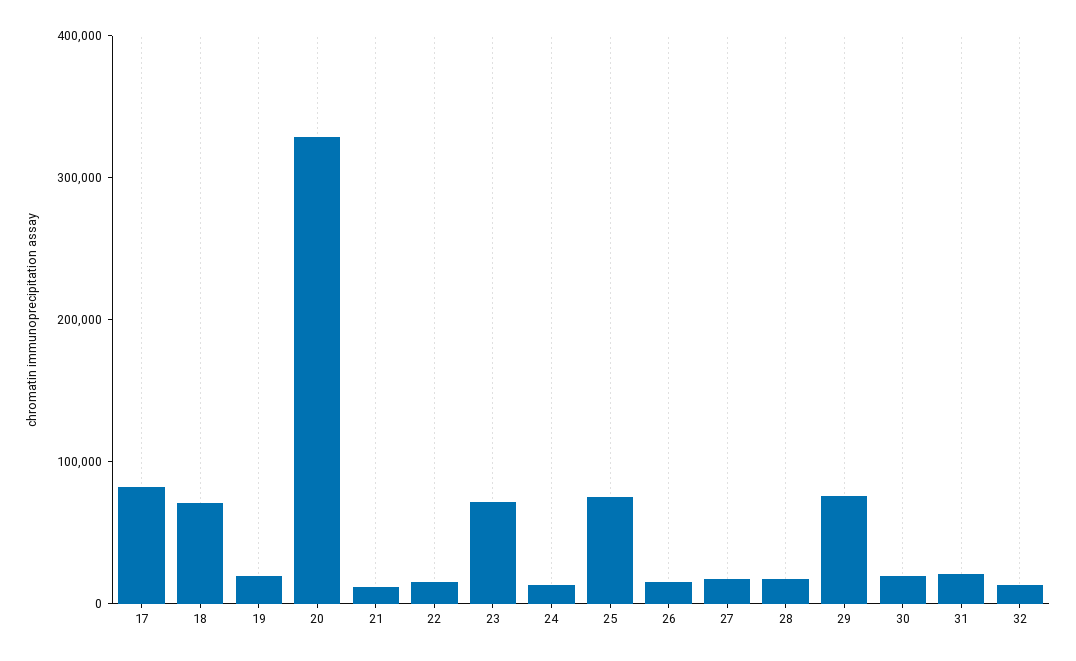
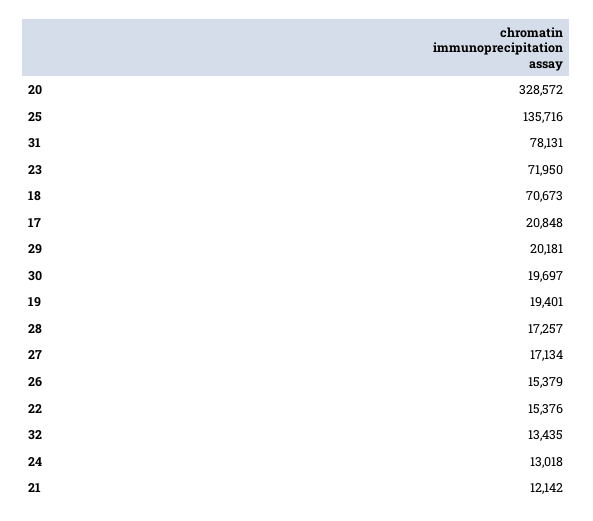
17: 80000 -> 20848
25: 80000 -> 135716
29: 80000 -> 20181
31: 20000 -> 78131

